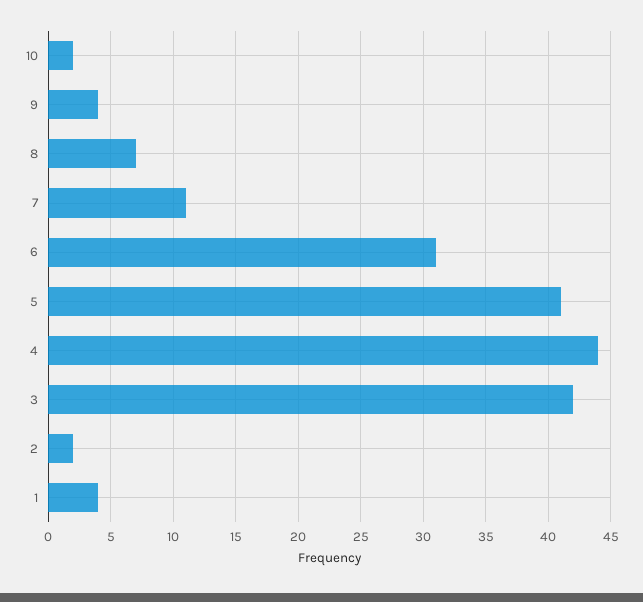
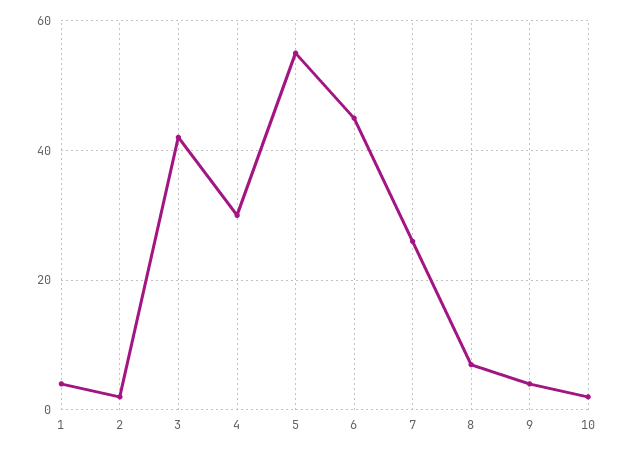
7: 11 -> 25
6: 31 -> 45
5: 41 -> 55
4: 44 -> 30

